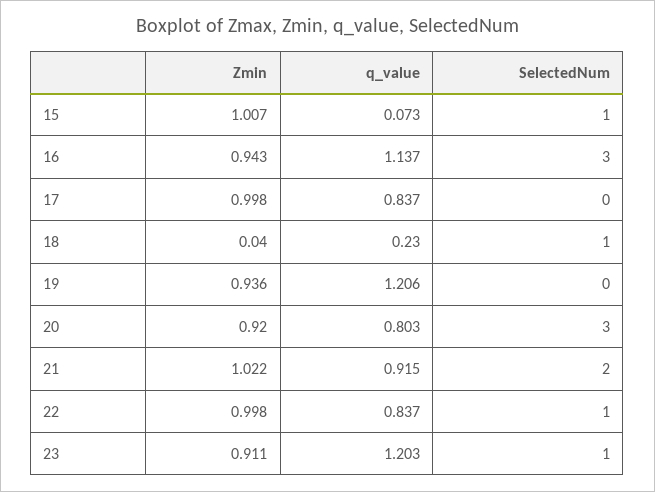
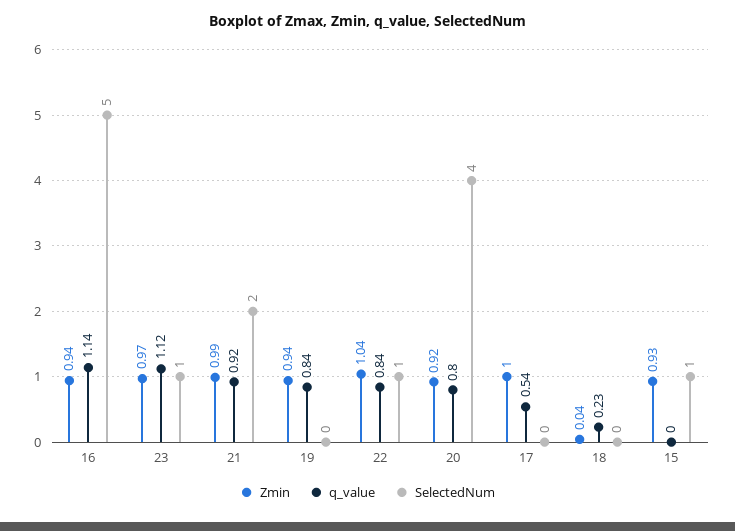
Zmin, 15: 1.007 -> 0.93
q_value, 15: 0.073 -> 0
SelectedNum, 16: 3 -> 5
q_value, 17: 0.837 -> 0.54
SelectedNum, 18: 1 -> 0
q_value, 19: 1.206 -> 0.84
SelectedNum, 20: 3 -> 4
Zmin, 21: 1.022 -> 0.99
Zmin, 22: 0.998 -> 1.04
Zmin, 23: 0.911 -> 0.97
q_value, 23: 1.203 -> 1.12

